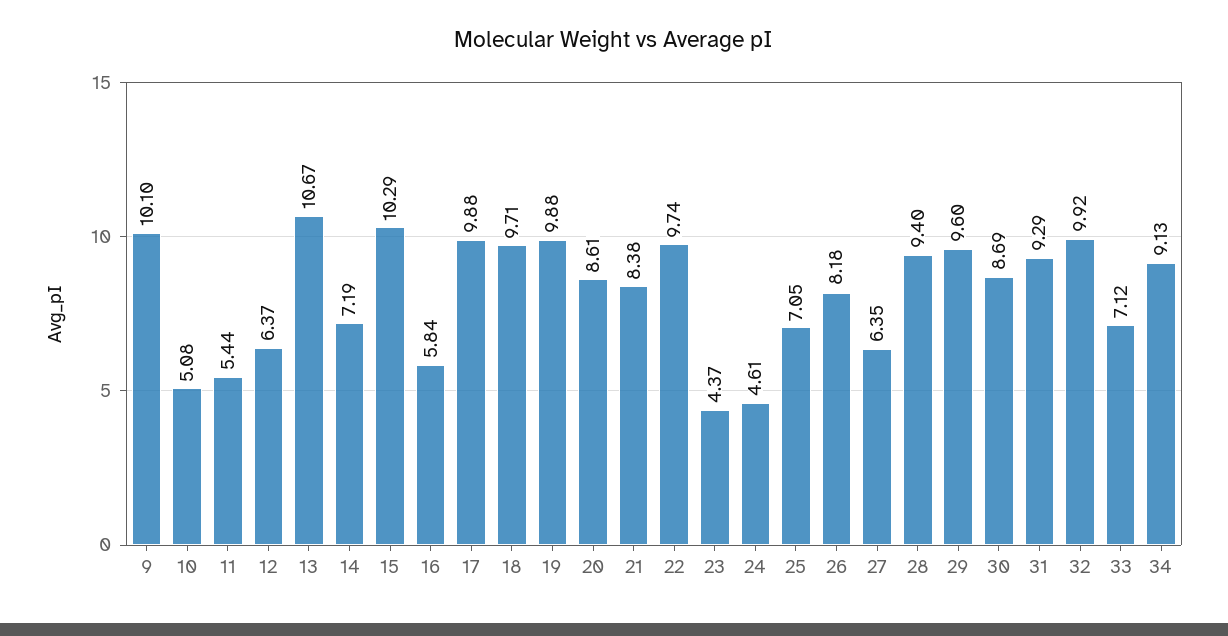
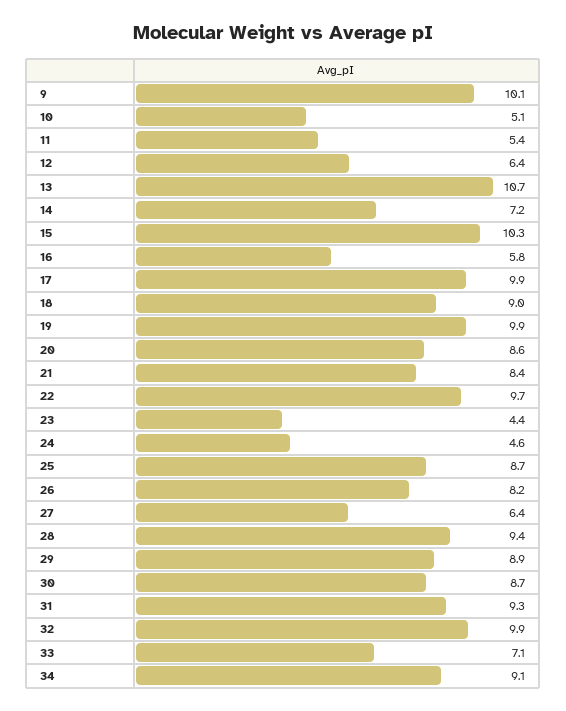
18: 9.71 -> 9
25: 7.05 -> 8.7
29: 9.6 -> 8.9

